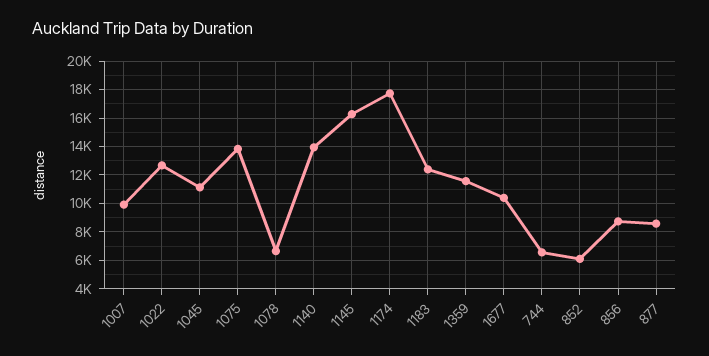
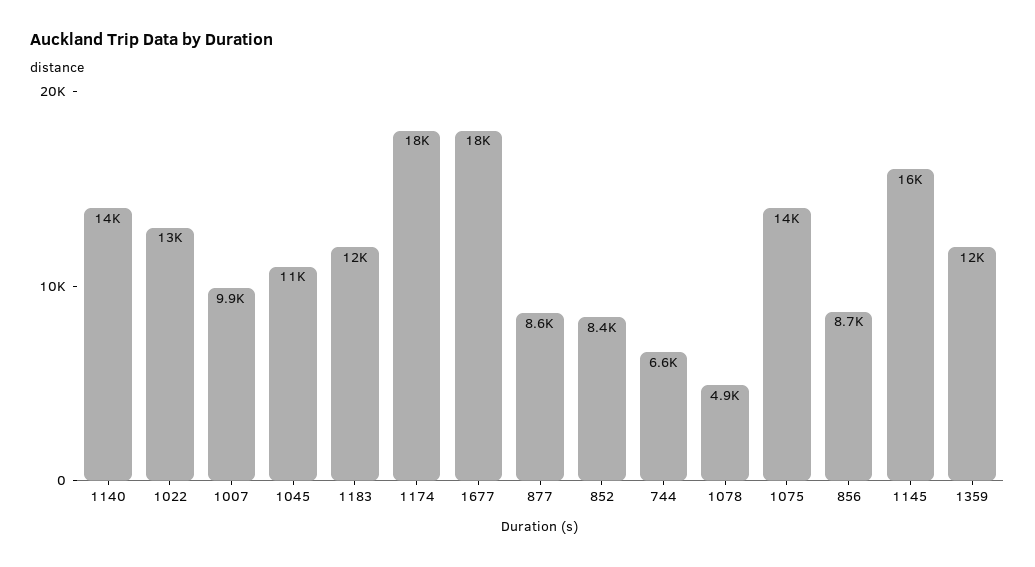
1078: 6500 -> 4900
1677: 10500 -> 18000
852: 6000 -> 8400

